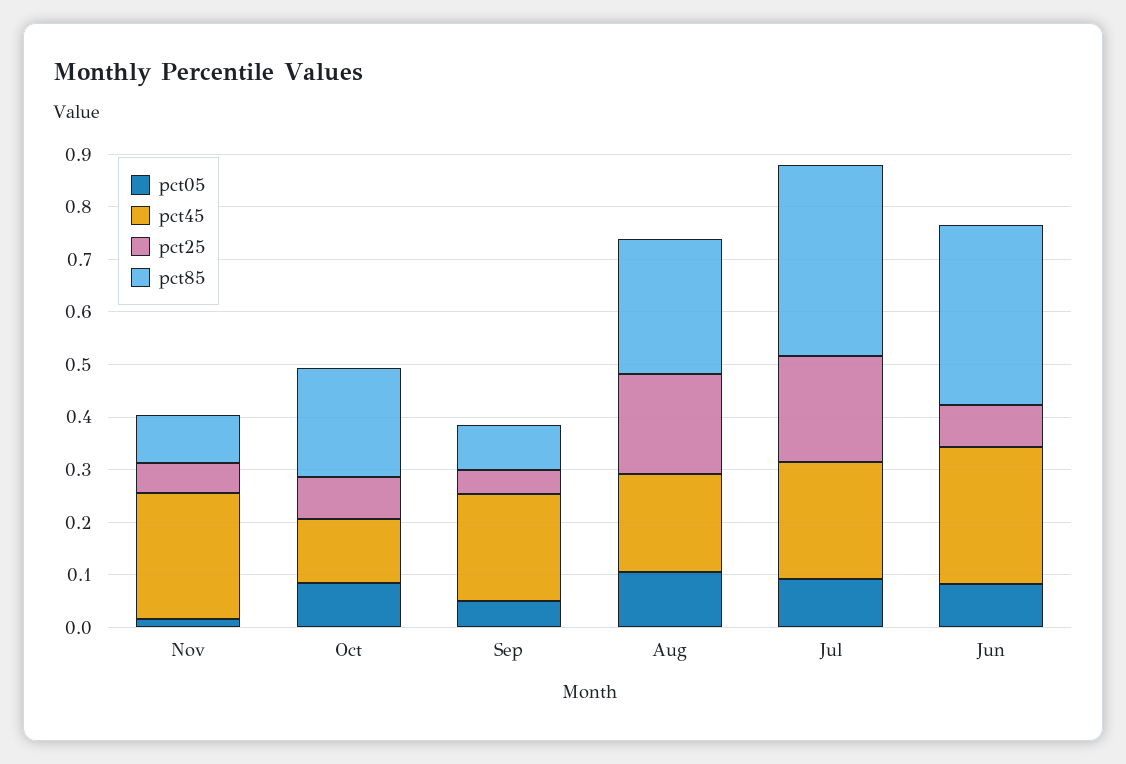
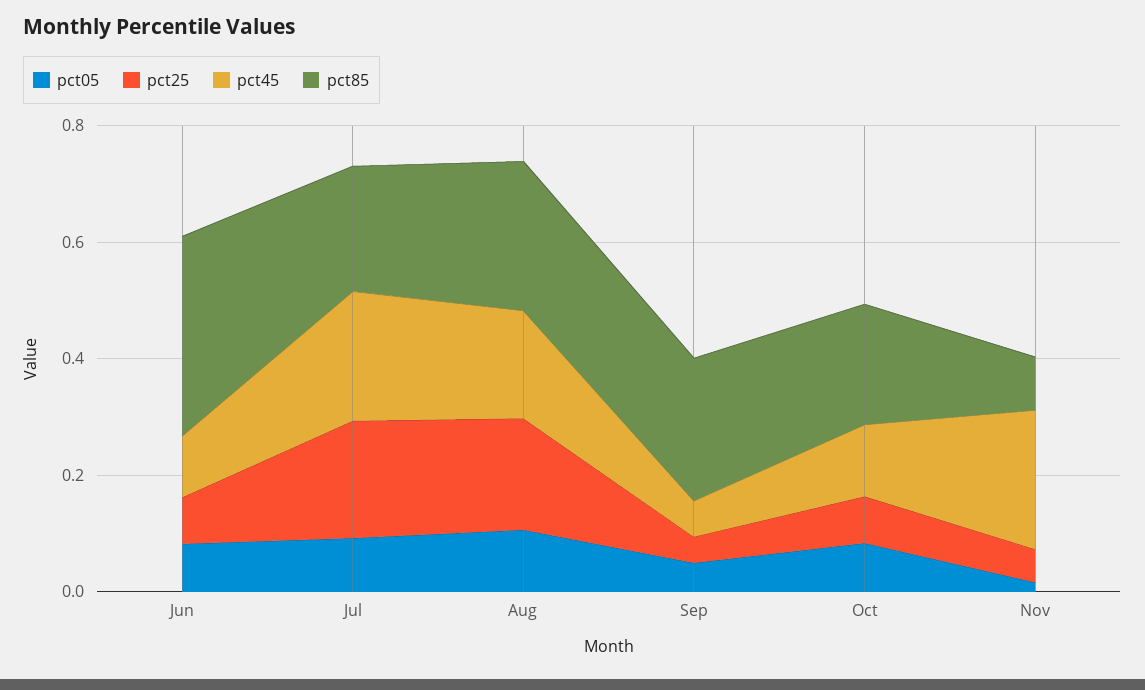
pct45, Sep: 0.2 -> 0.05
pct85, Sep: 0.08 -> 0.25
pct85, Jul: 0.36 -> 0.2
pct45, Jun: 0.26 -> 0.1

